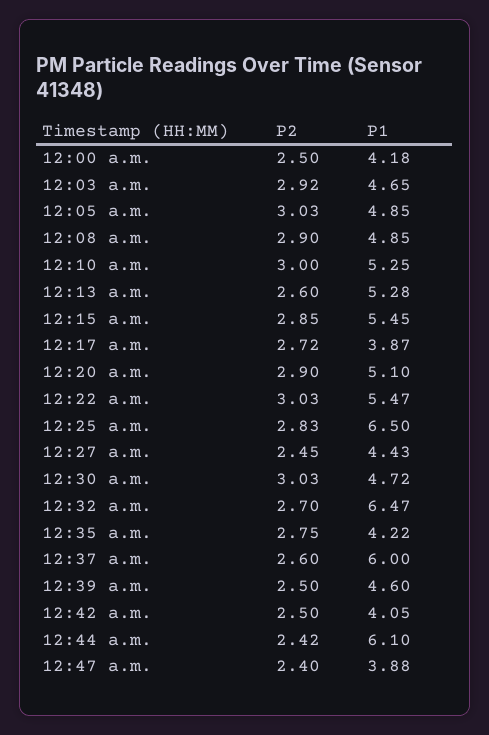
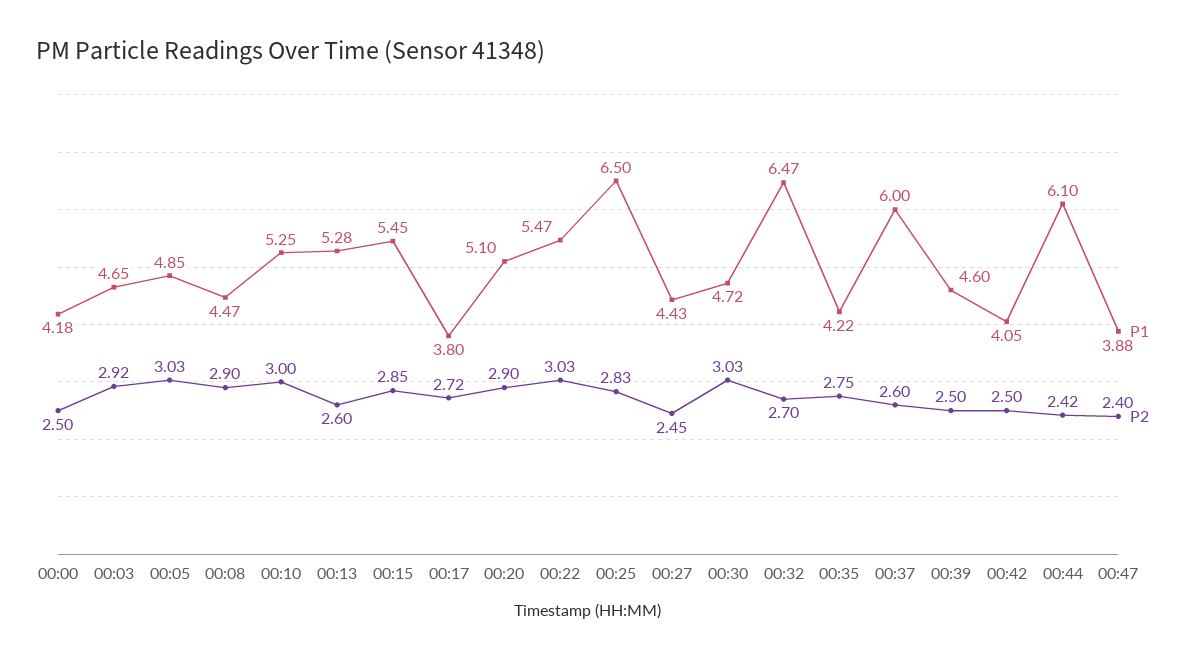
P1, 12:08 a.m.: 4.85 -> 4.47
P1, 12:17 a.m.: 3.87 -> 3.8

